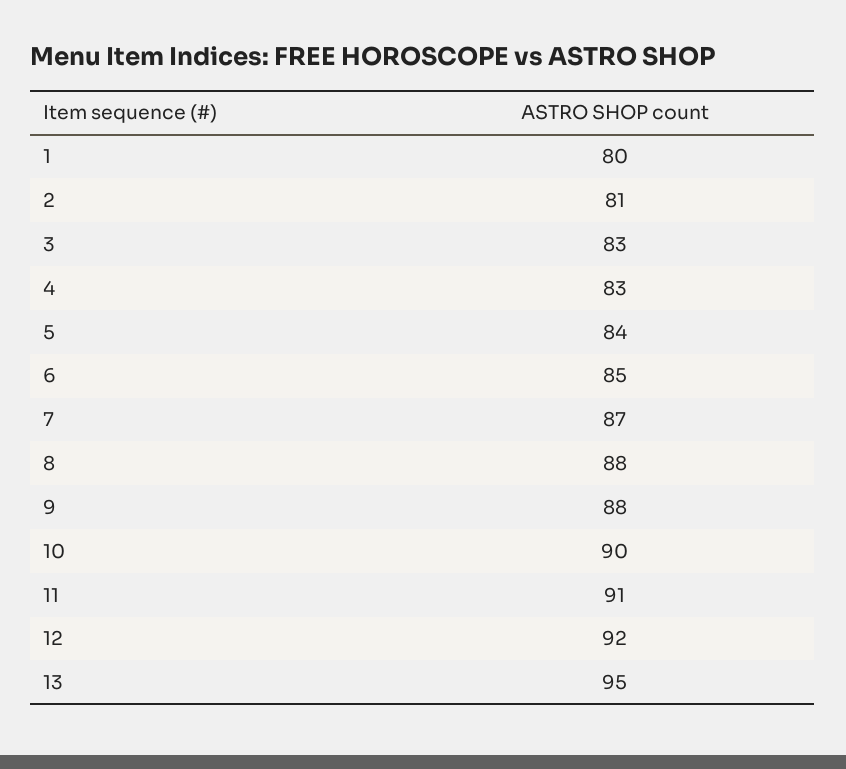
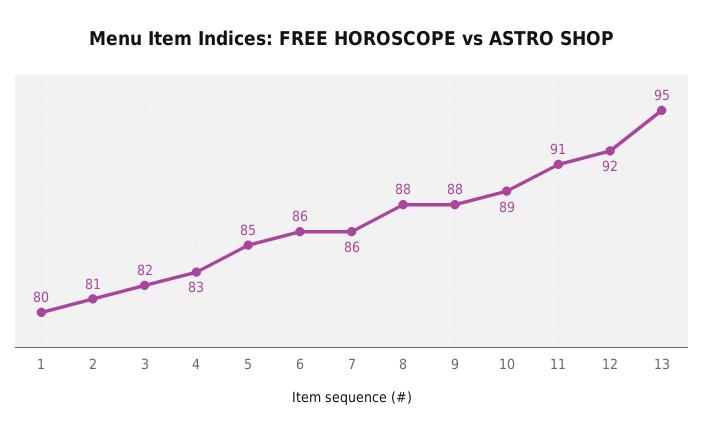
3: 83 -> 82
5: 84 -> 85
6: 85 -> 86
7: 87 -> 86
10: 90 -> 89

